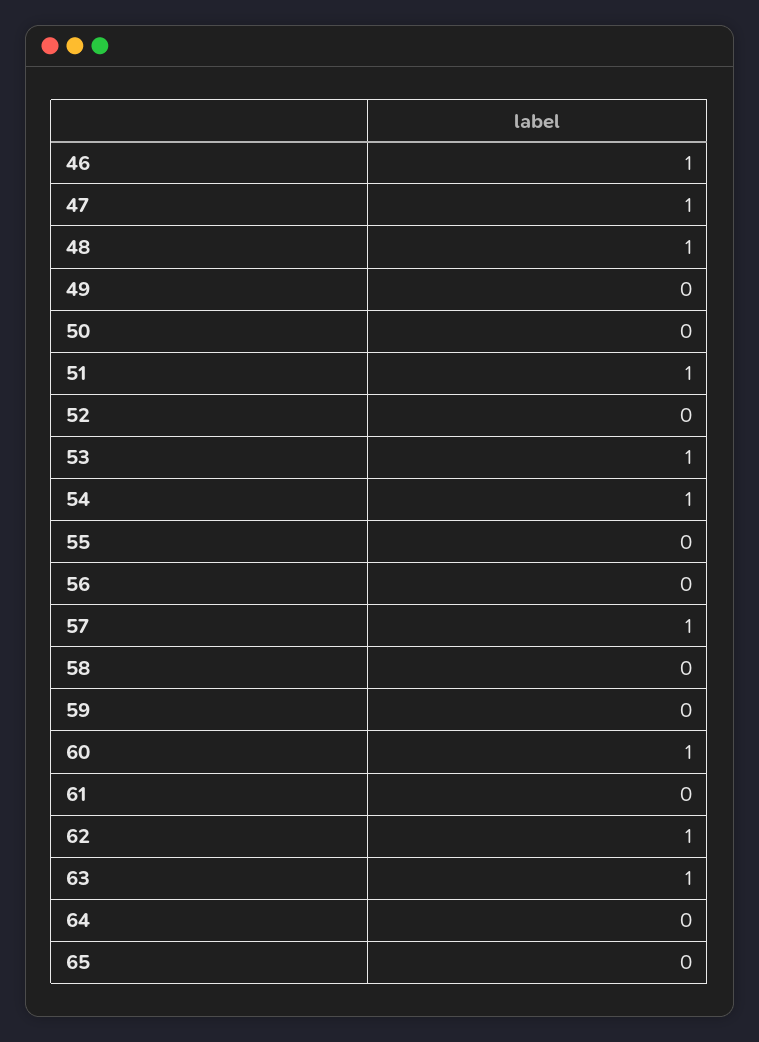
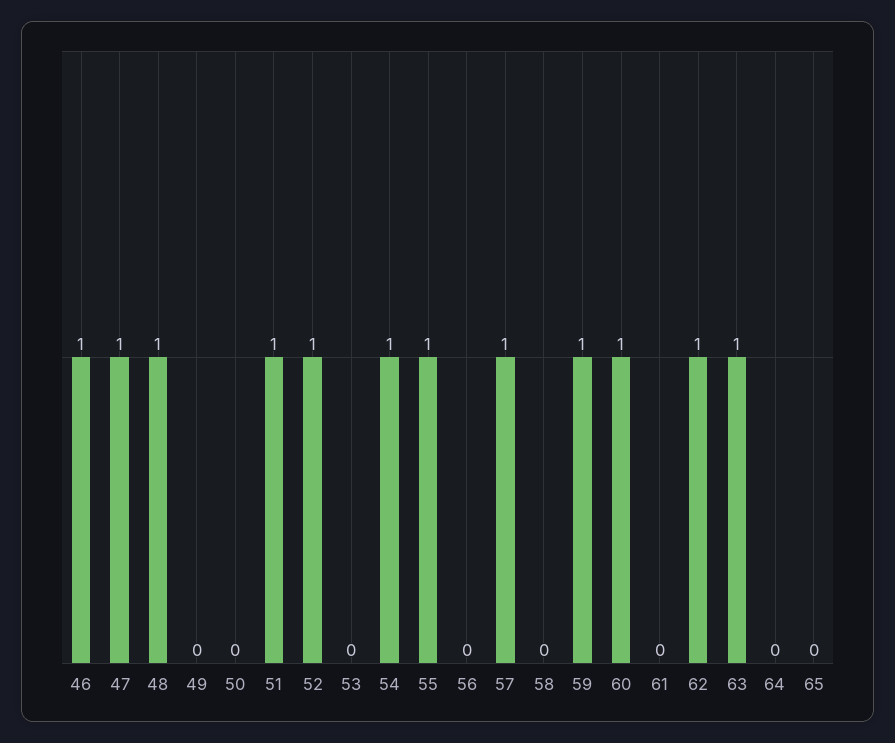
52: 0 -> 1
53: 1 -> 0
55: 0 -> 1
59: 0 -> 1

